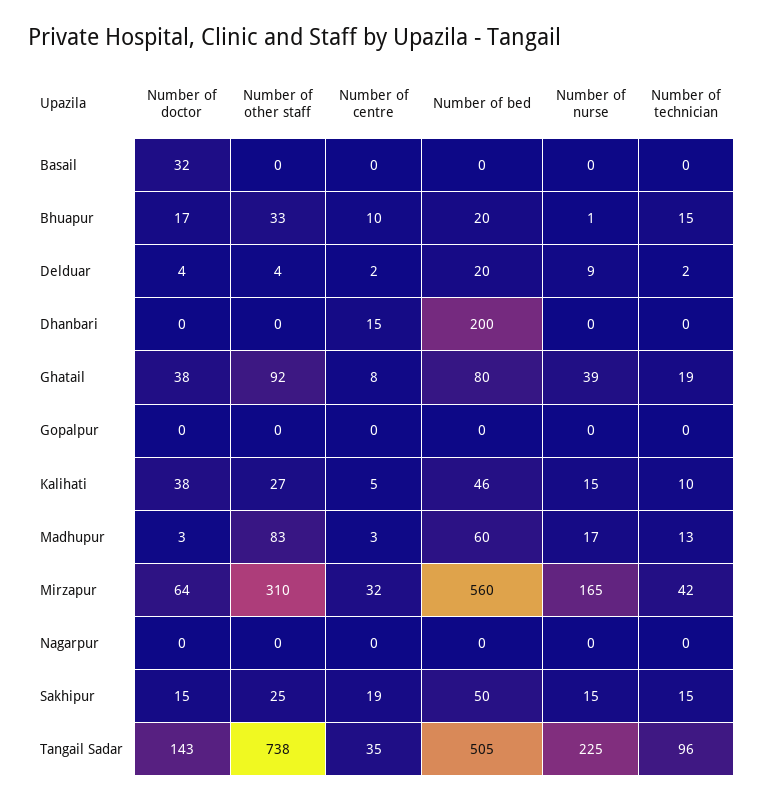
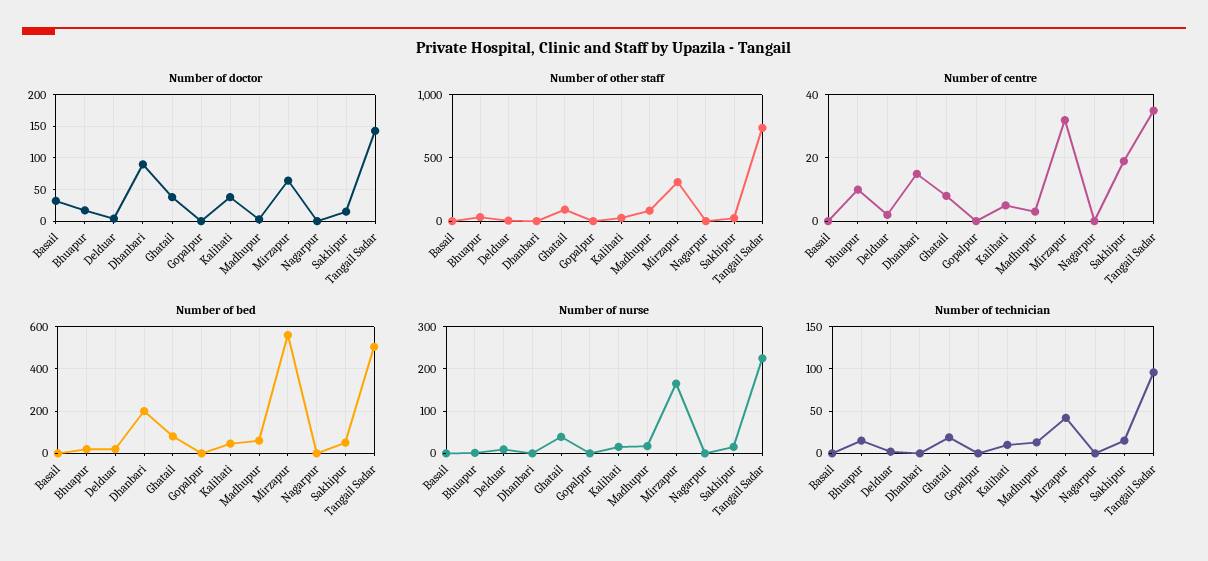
Number of doctor, Dhanbari: 0 -> 90

